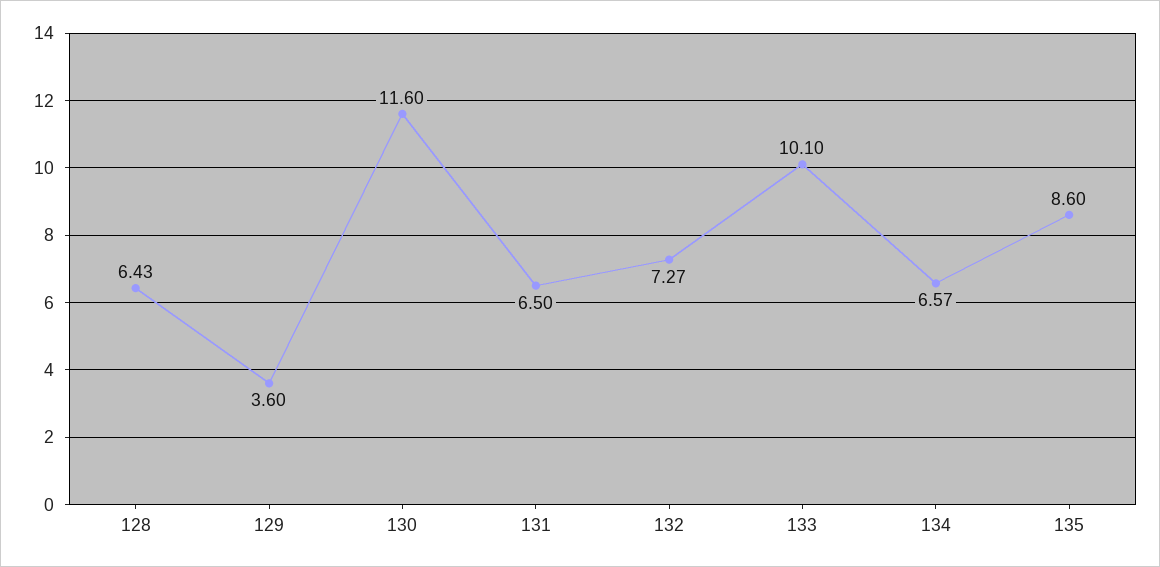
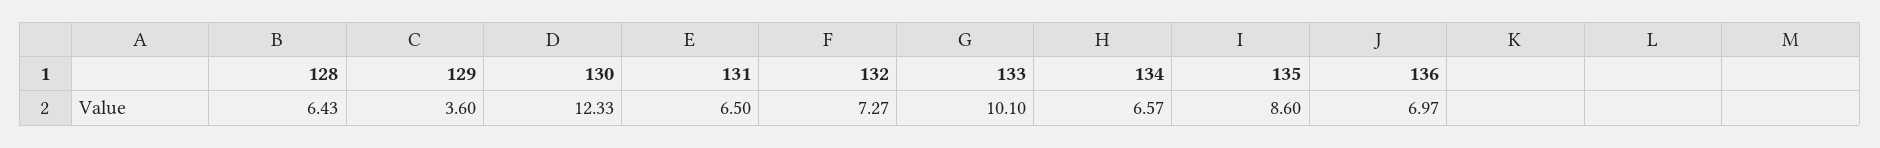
130: 11.6 -> 12.33
136: none -> 6.97

